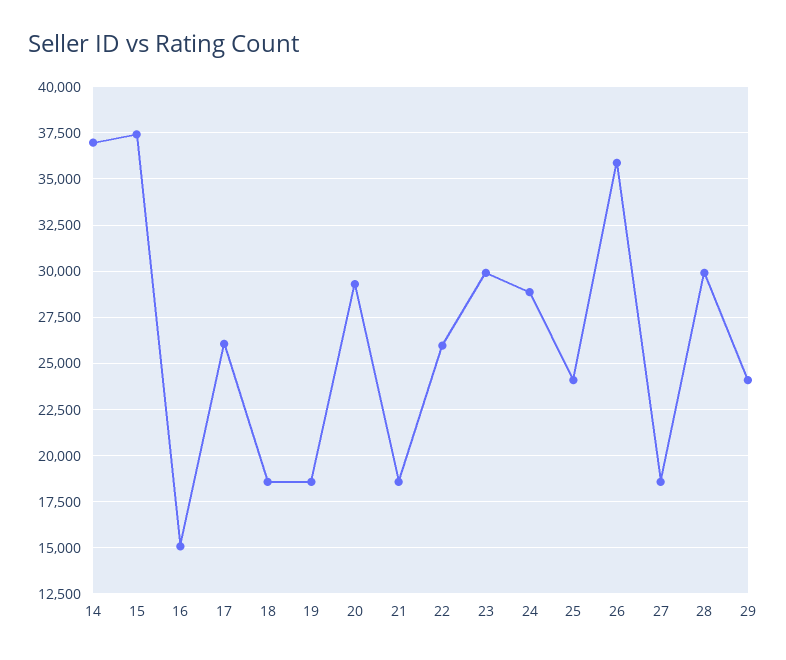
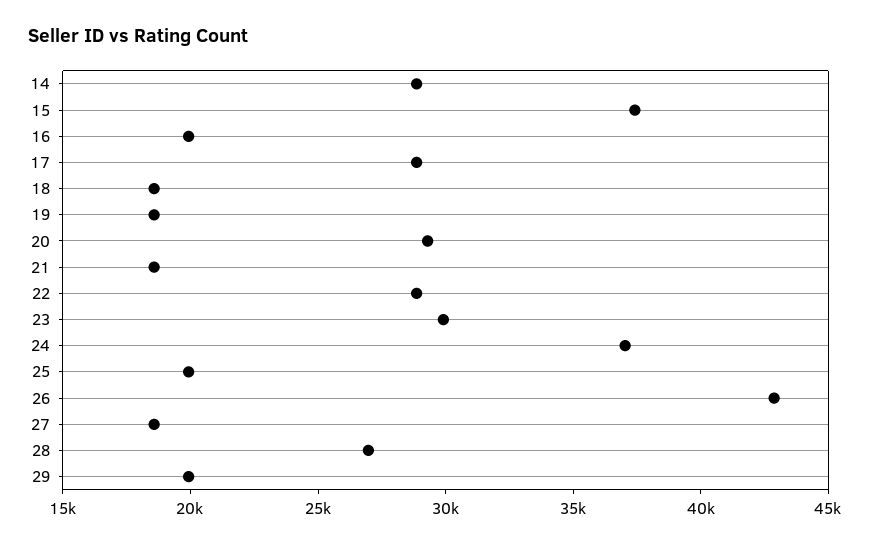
14: 37000 -> 29000
16: 15000 -> 20000
17: 26000 -> 29000
22: 26000 -> 29000
24: 29000 -> 37000
25: 24000 -> 20000
26: 36000 -> 43000
28: 30000 -> 27000
29: 24000 -> 20000

